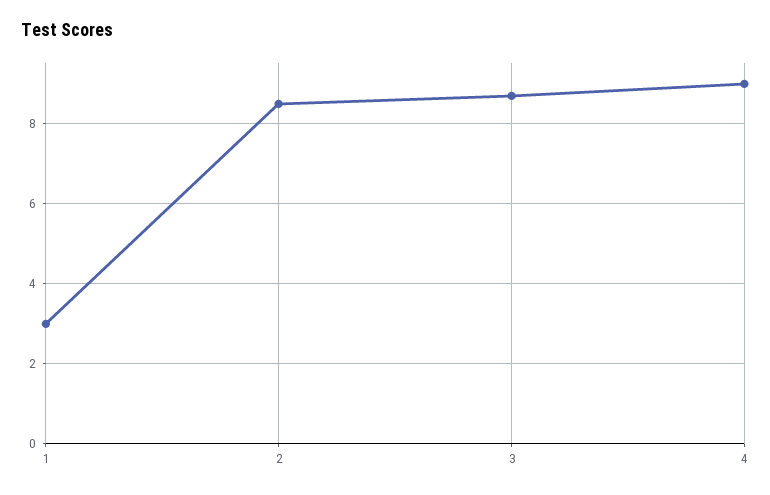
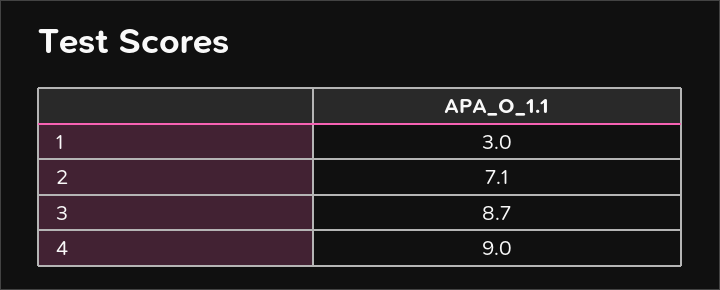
2: 8.5 -> 7.1

